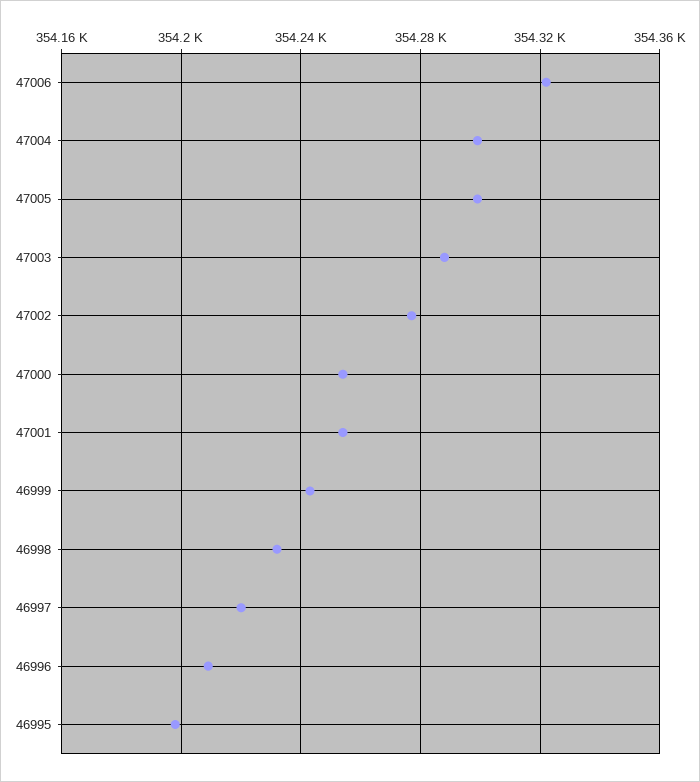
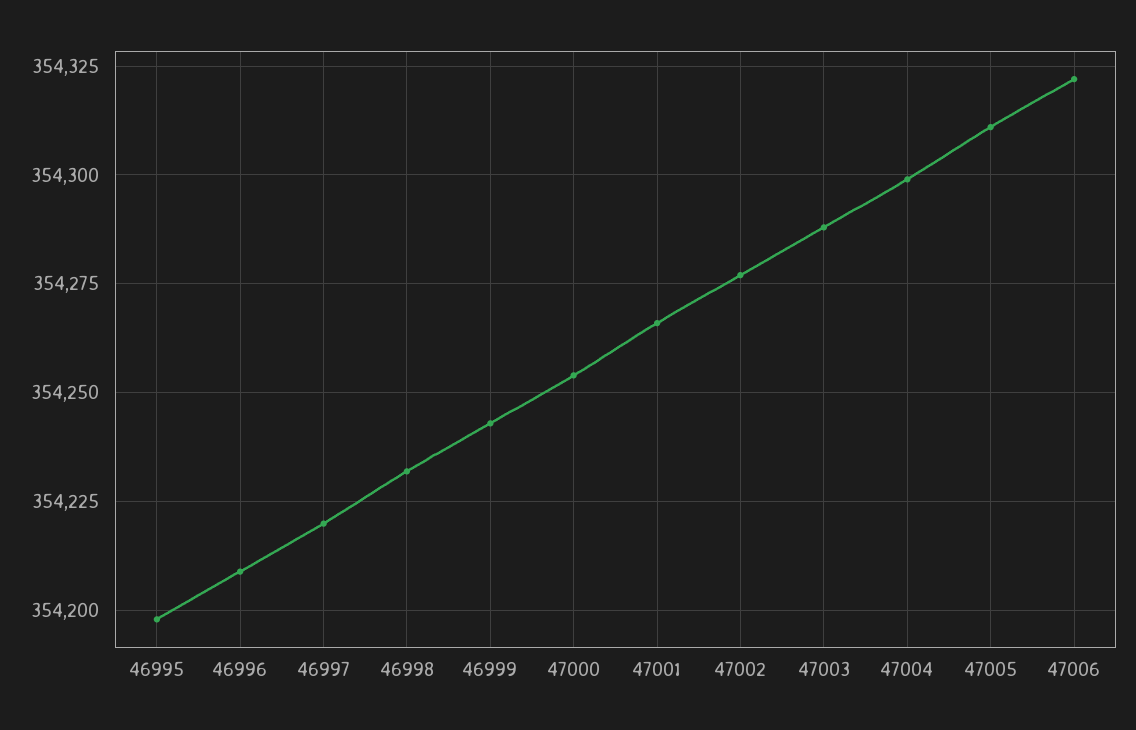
47005: 354300 -> 354310
47001: 354255 -> 354265

